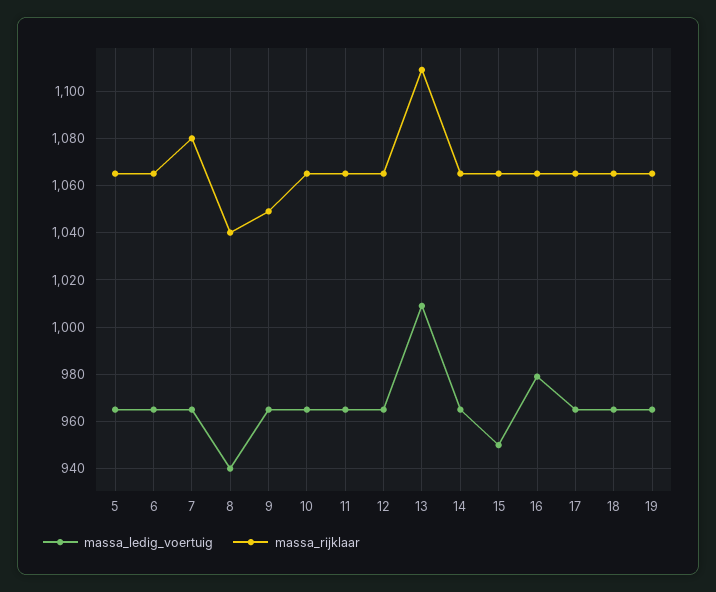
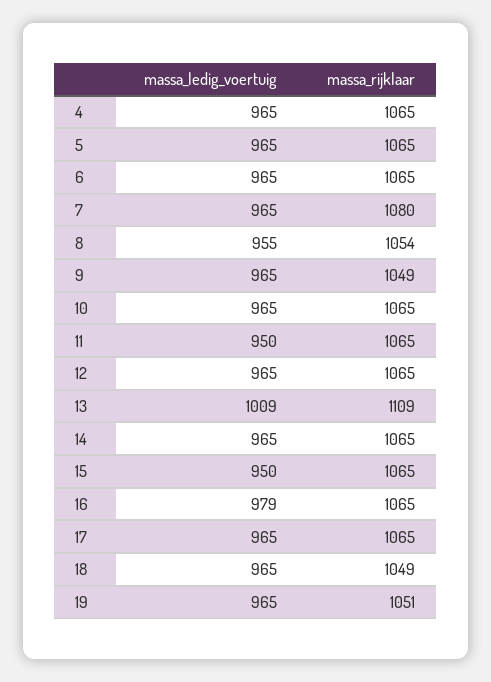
massa_ledig_voertuig, 8: 940 -> 955
massa_rijklaar, 8: 1040 -> 1054
massa_ledig_voertuig, 11: 965 -> 950
massa_rijklaar, 18: 1065 -> 1049
massa_rijklaar, 19: 1065 -> 1051
massa_ledig_voertuig, 4: none -> 965
massa_rijklaar, 4: none -> 1065

